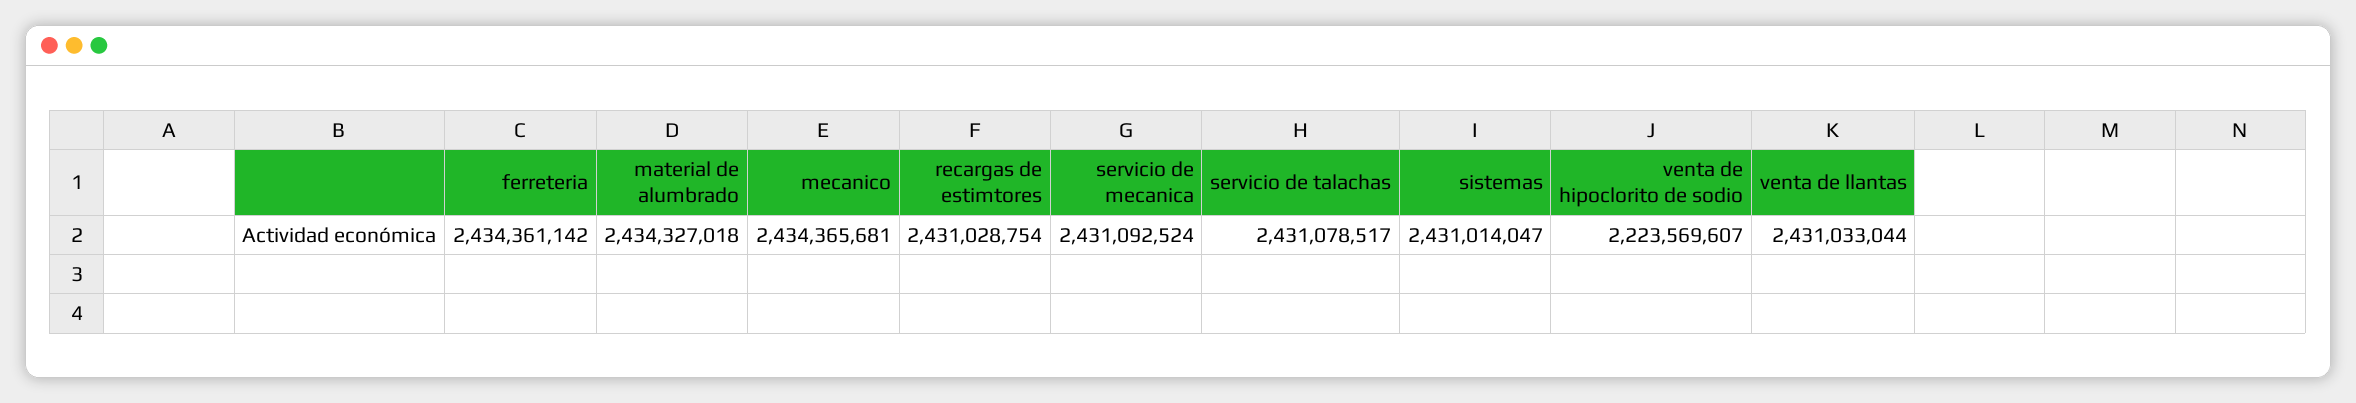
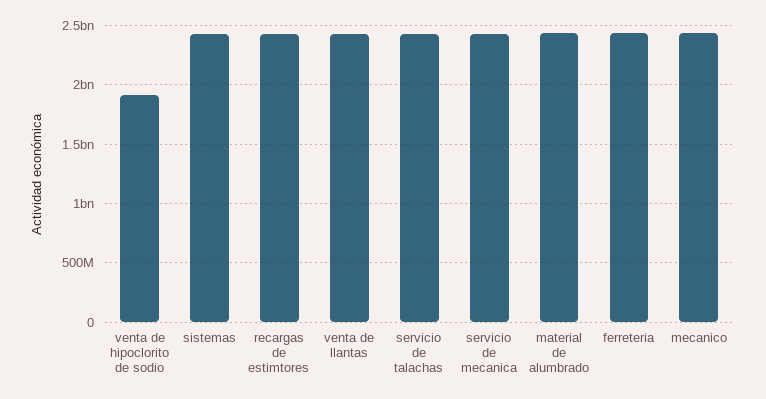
venta de hipoclorito de sodio: 2223569607 -> 1900000000

